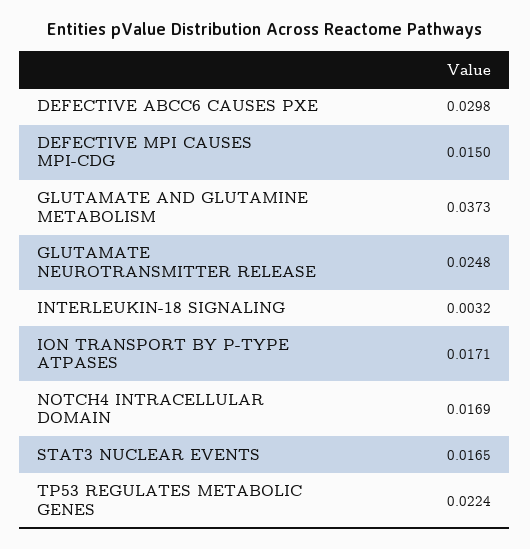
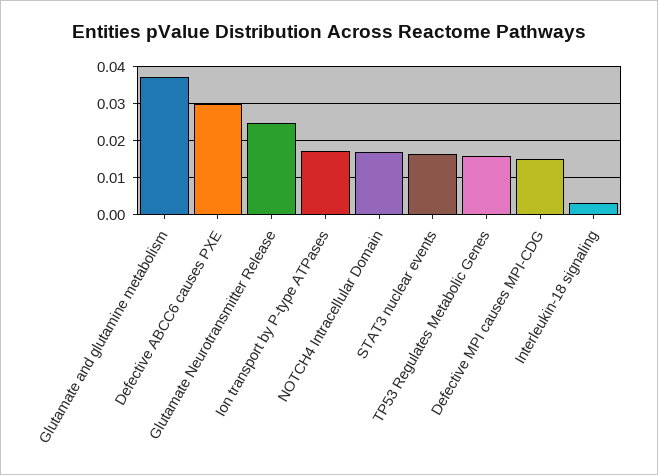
TP53 REGULATES METABOLIC GENES: 0.0224 -> 0.016

